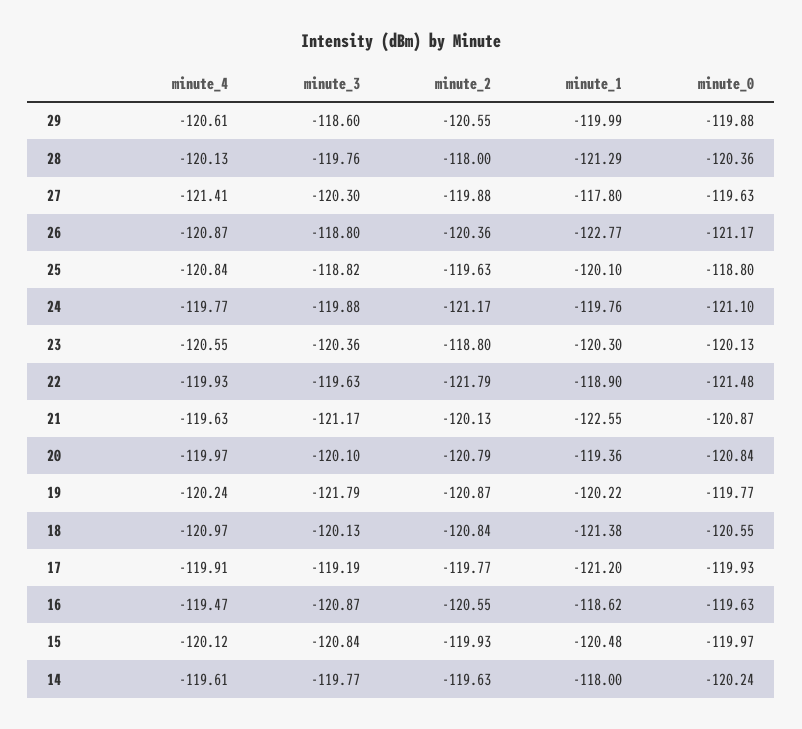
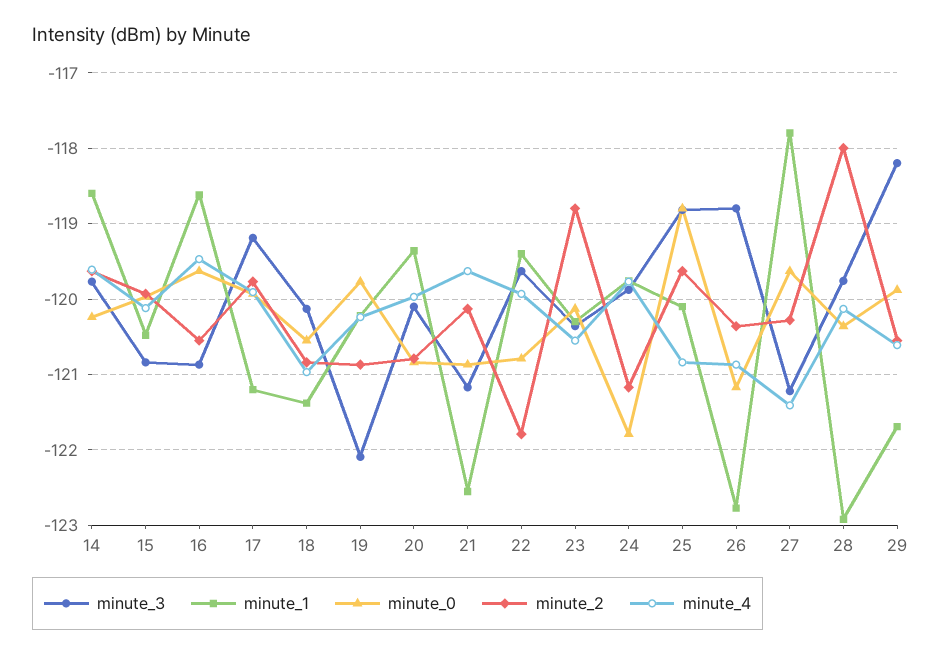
minute_3, 29: -118.6 -> -118.2
minute_1, 29: -119.99 -> -121.7
minute_1, 28: -121.29 -> -122.9
minute_3, 27: -120.3 -> -121.2
minute_2, 27: -119.88 -> -120.3
minute_0, 24: -121.1 -> -121.8
minute_1, 22: -118.9 -> -119.4
minute_0, 22: -121.48 -> -120.8
minute_3, 19: -121.79 -> -122.1
minute_1, 14: -118 -> -118.6

